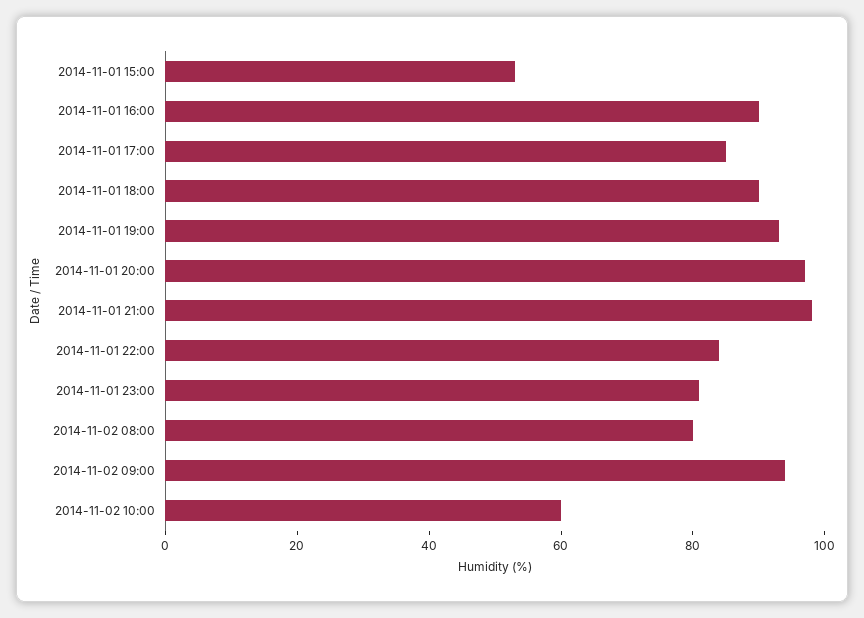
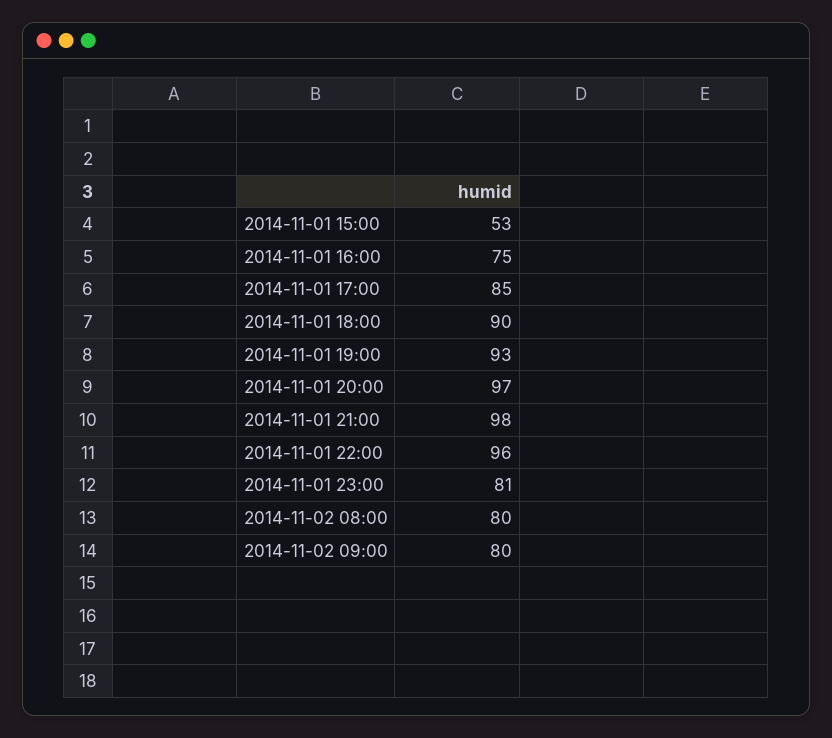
2014-11-01 16:00: 90 -> 75
2014-11-01 22:00: 85 -> 96
2014-11-02 09:00: 95 -> 80
2014-11-02 10:00: 60 -> none

